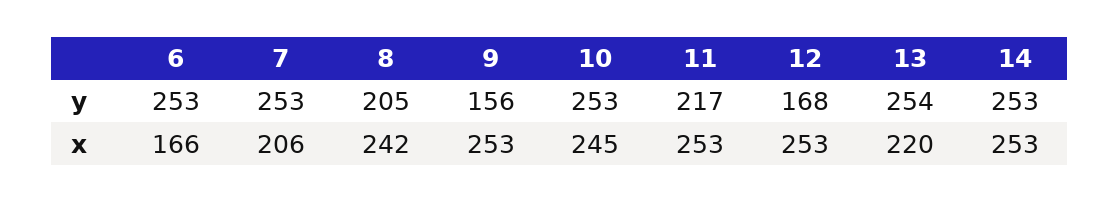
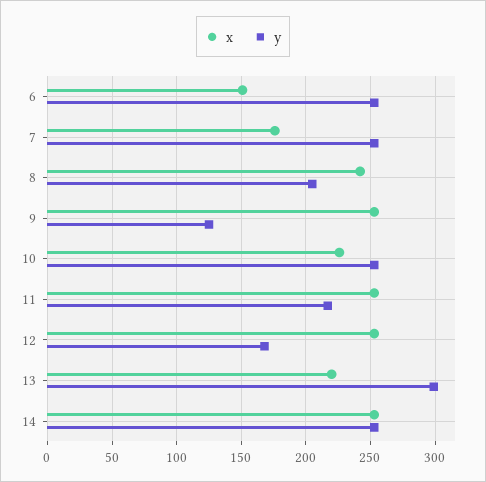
y, 9: 156 -> 125
y, 13: 254 -> 300
x, 6: 166 -> 150
x, 7: 206 -> 175
x, 10: 245 -> 225

